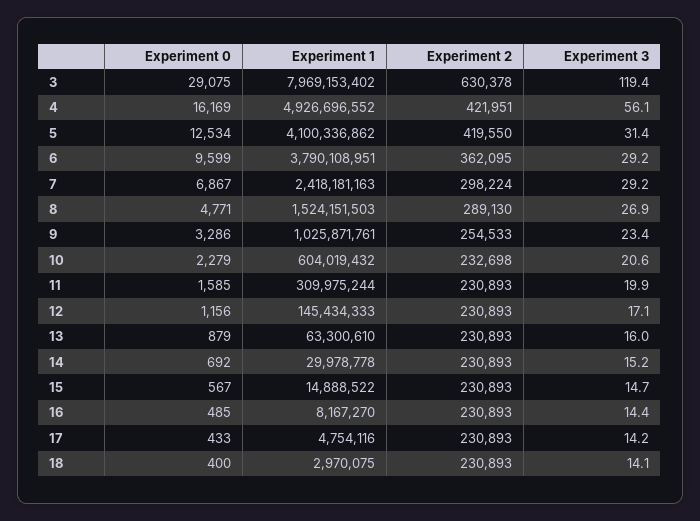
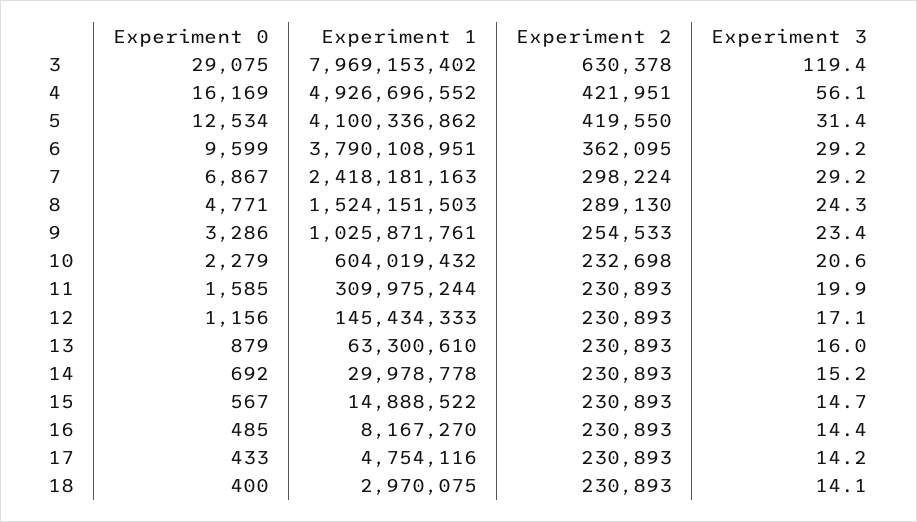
Experiment 3, 8: 26.9 -> 24.3

